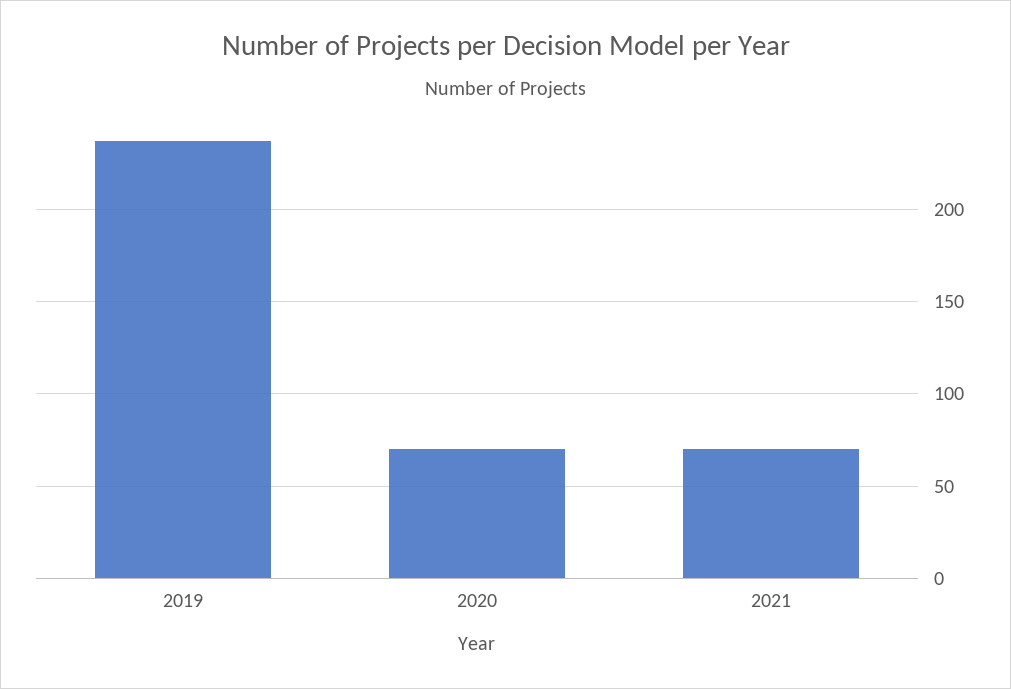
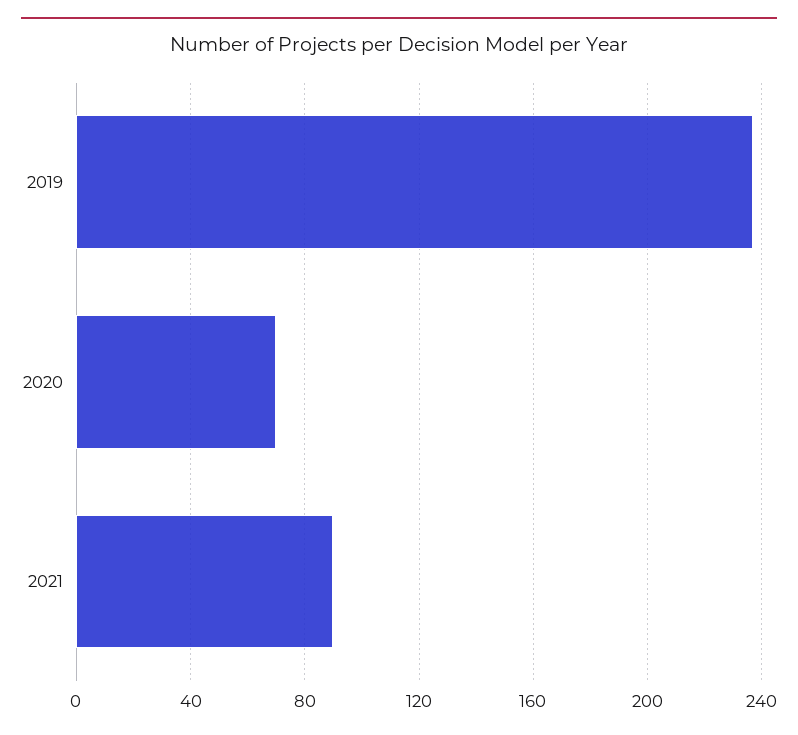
2021: 70 -> 90

